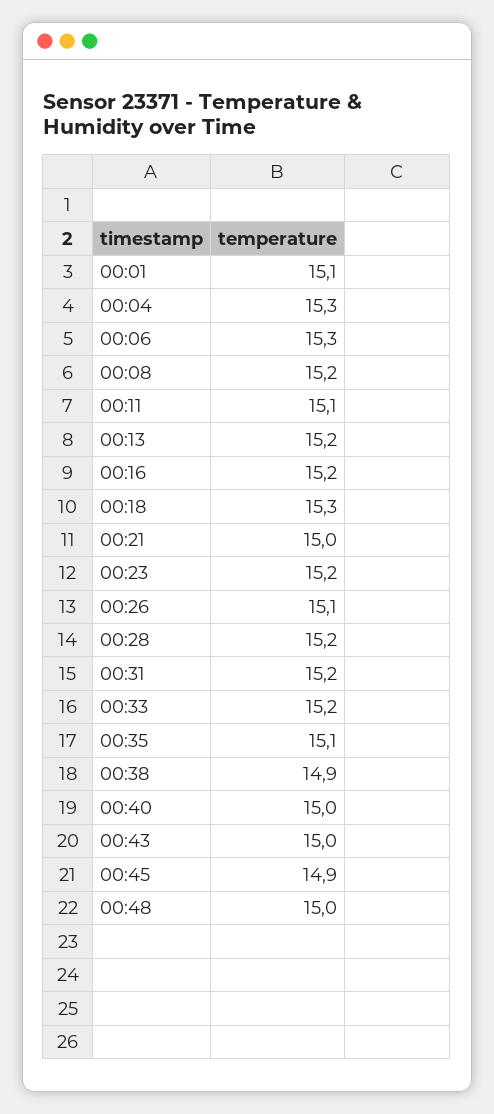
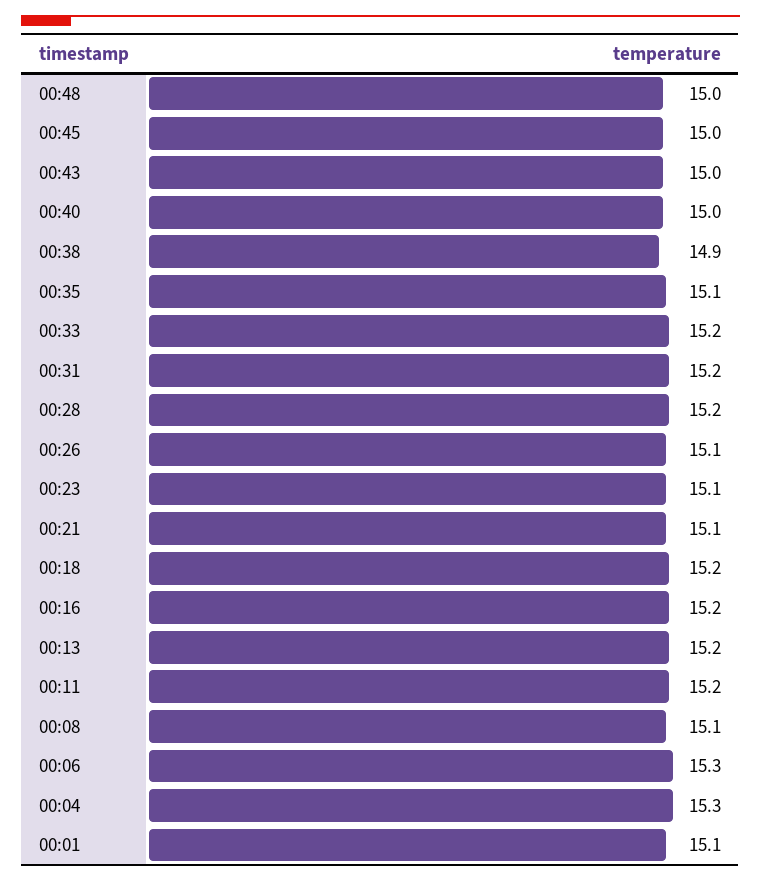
00:08: 15.2 -> 15.1
00:11: 15.1 -> 15.2
00:18: 15.3 -> 15.2
00:21: 15 -> 15.1
00:23: 15.2 -> 15.1
00:45: 14.9 -> 15

